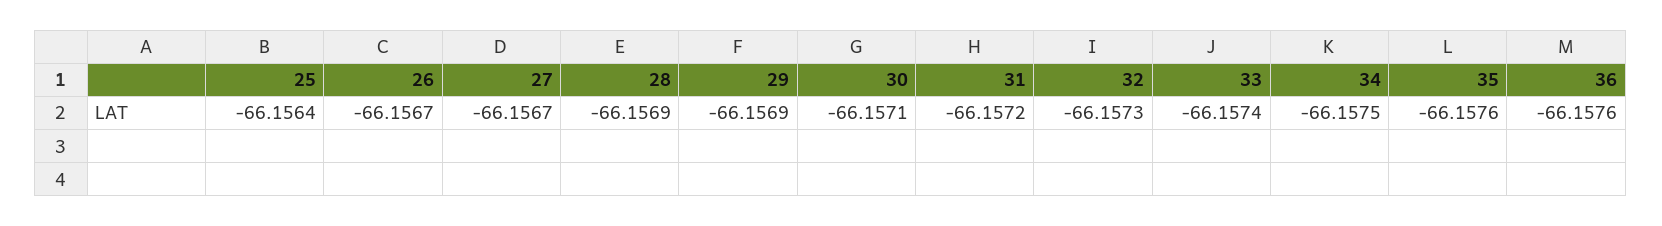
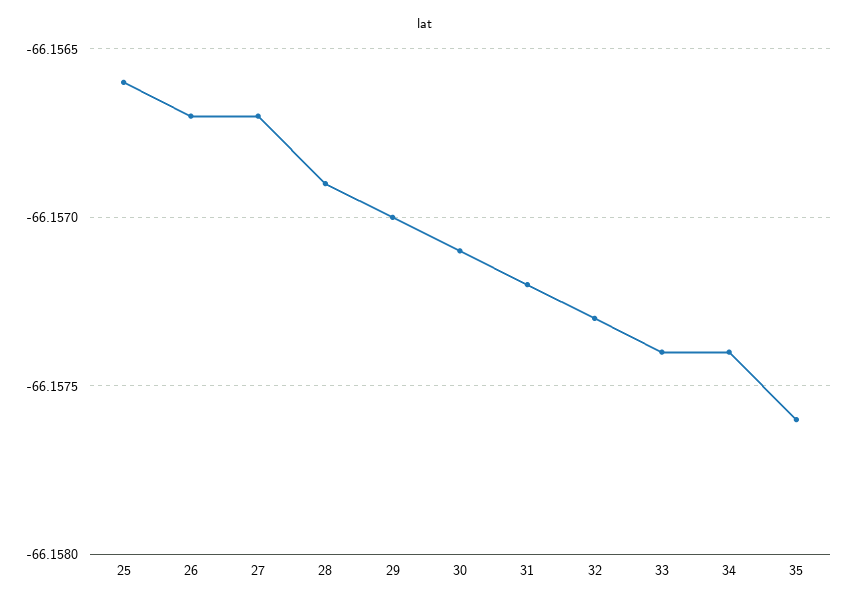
25: -66.1564 -> -66.1566
29: -66.1569 -> -66.157
34: -66.1575 -> -66.1574
36: -66.1576 -> none

